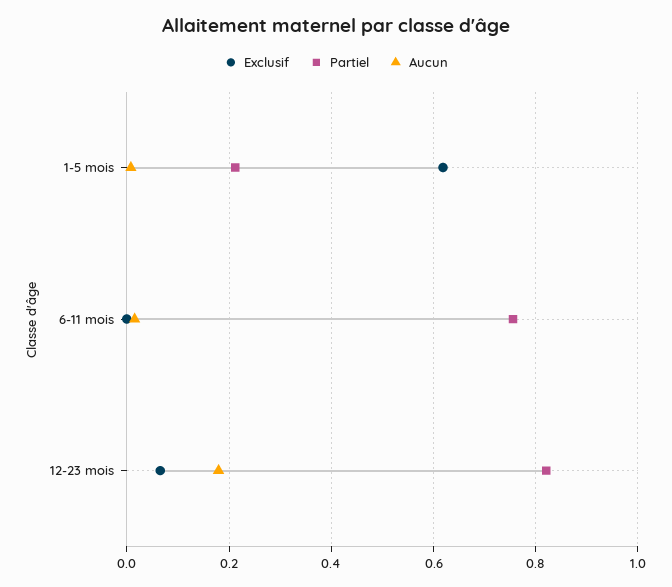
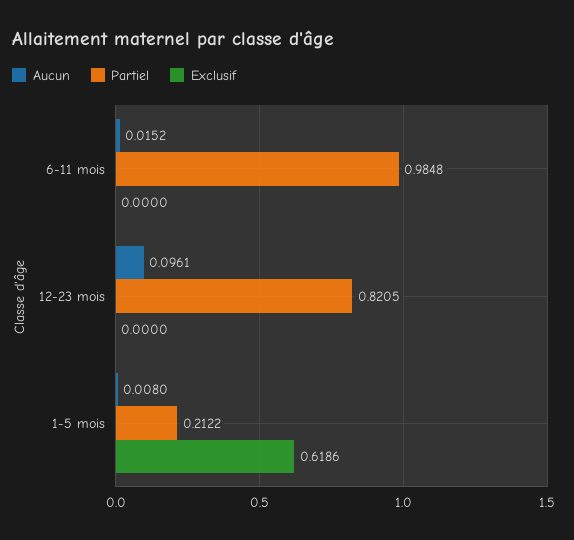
Partiel, 6-11 mois: 0.76 -> 0.9848
Exclusif, 12-23 mois: 0.06 -> 0
Aucun, 12-23 mois: 0.18 -> 0.0961

